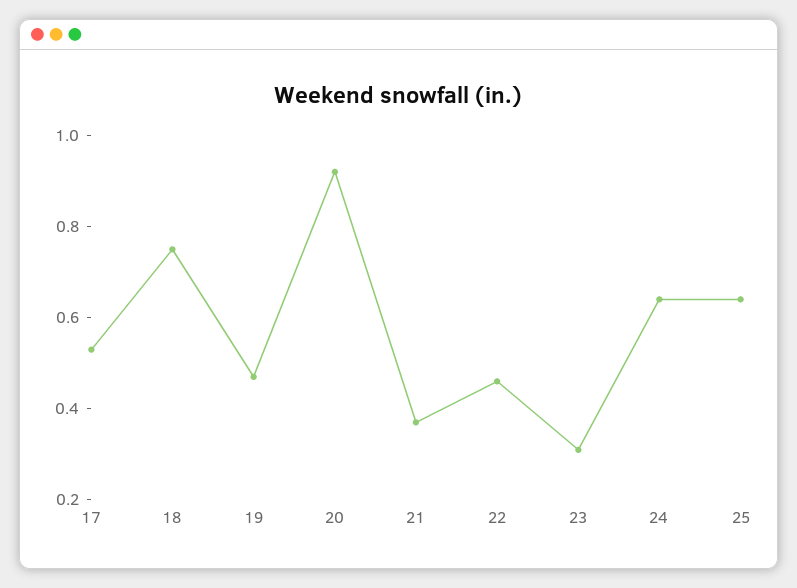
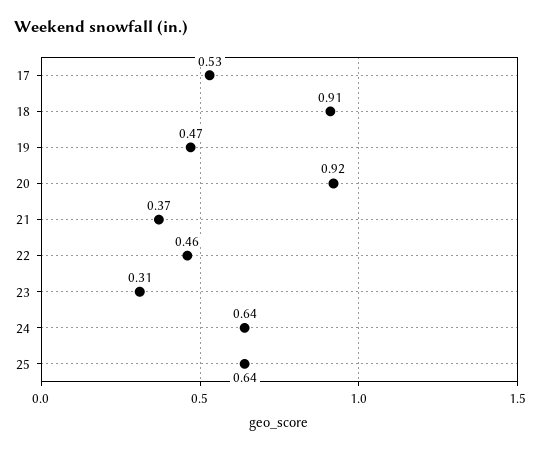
18: 0.75 -> 0.91

